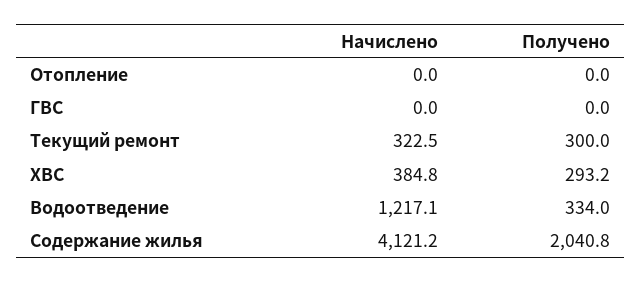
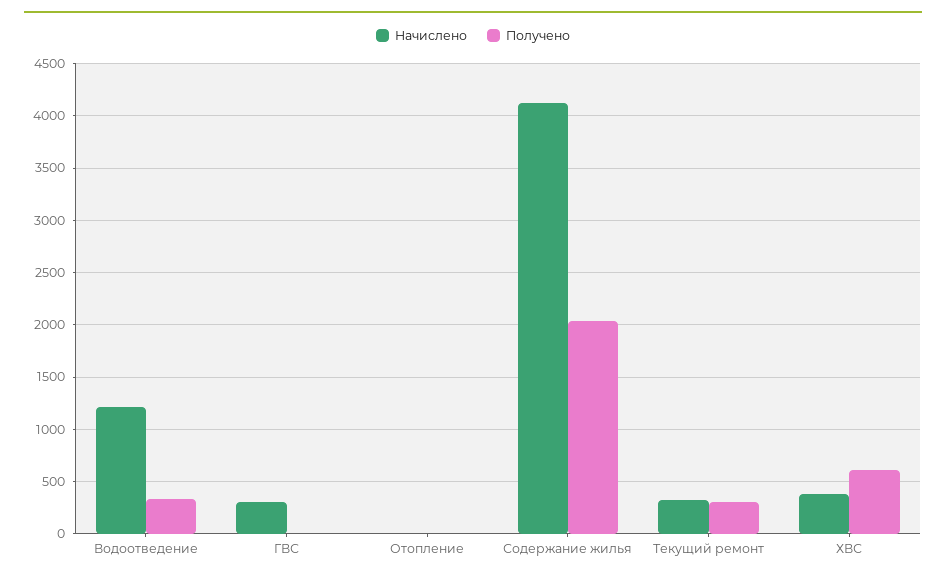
Начислено, ГВС: 0 -> 300
Получено, ХВС: 293.2 -> 600

